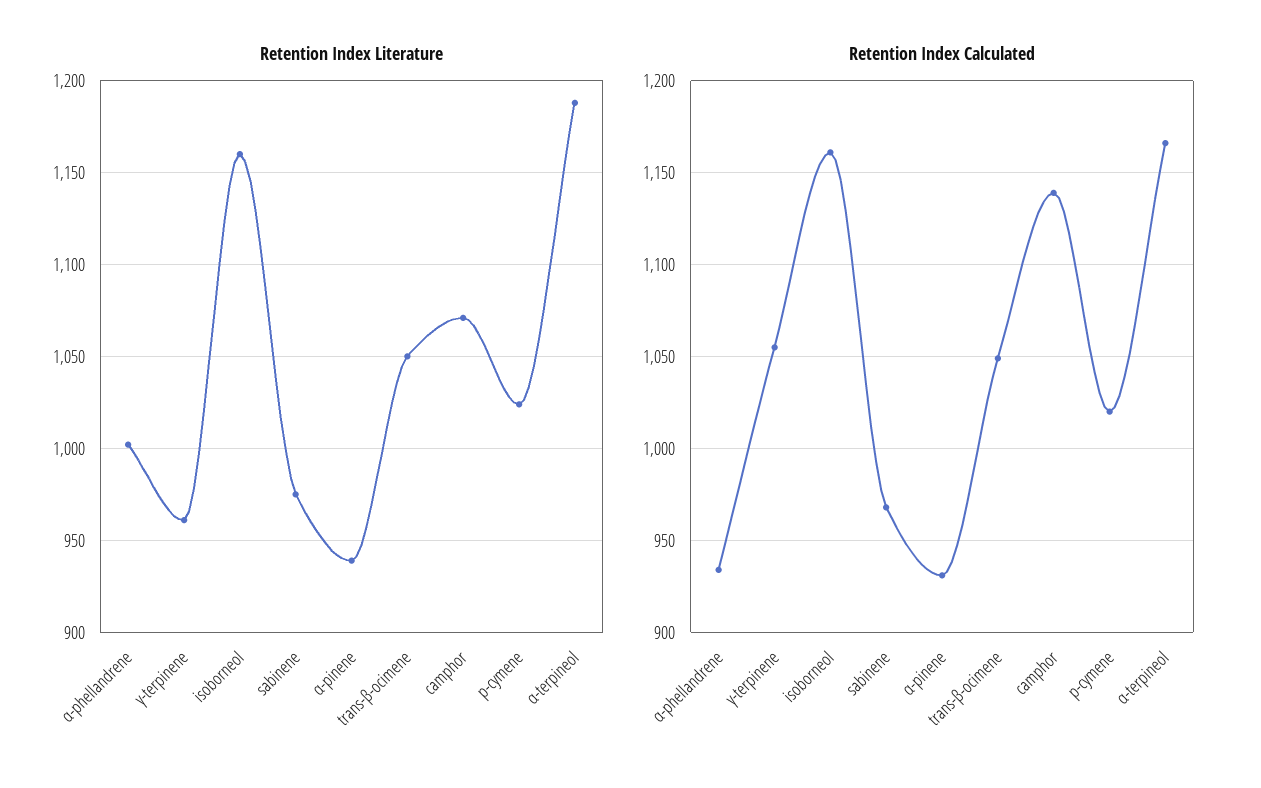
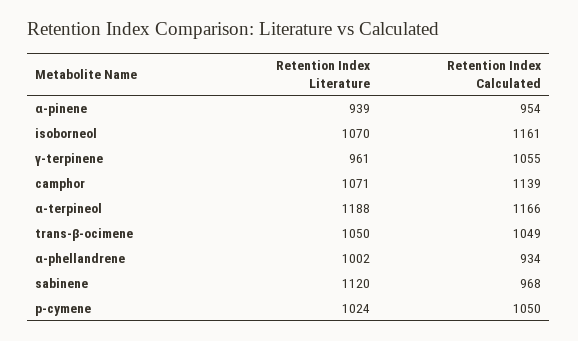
Retention Index Literature, isoborneol: 1160 -> 1070
Retention Index Literature, sabinene: 975 -> 1120
Retention Index Calculated, α-pinene: 930 -> 954
Retention Index Calculated, p-cymene: 1020 -> 1050

